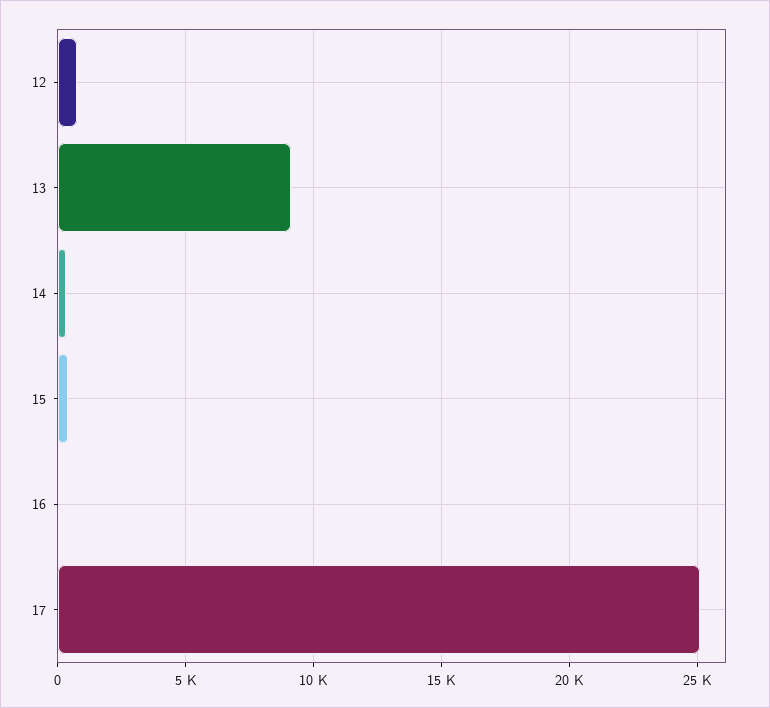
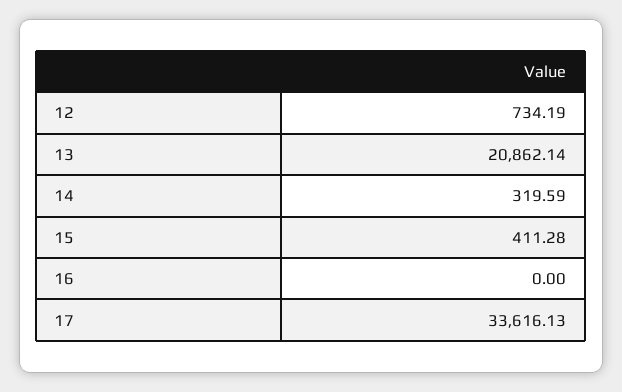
13: 9000 -> 20862.14
17: 25000 -> 33616.13

